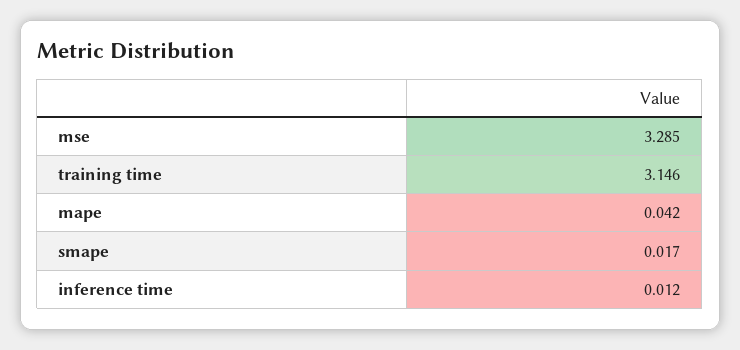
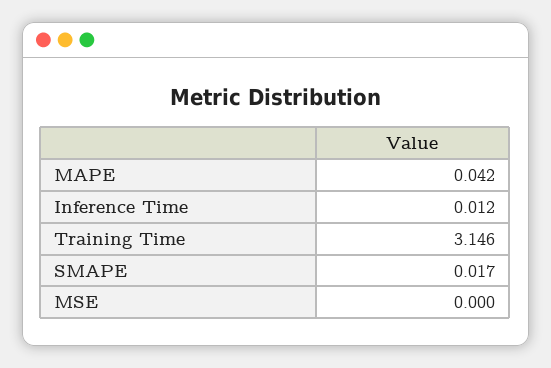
mse: 3.285 -> 0

